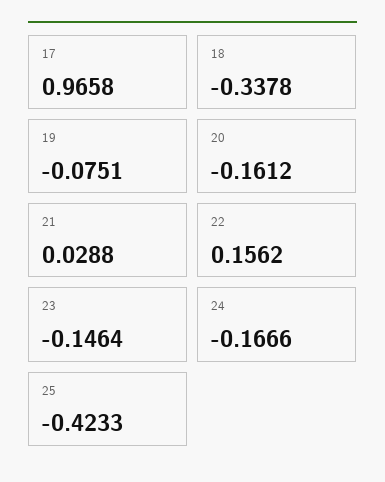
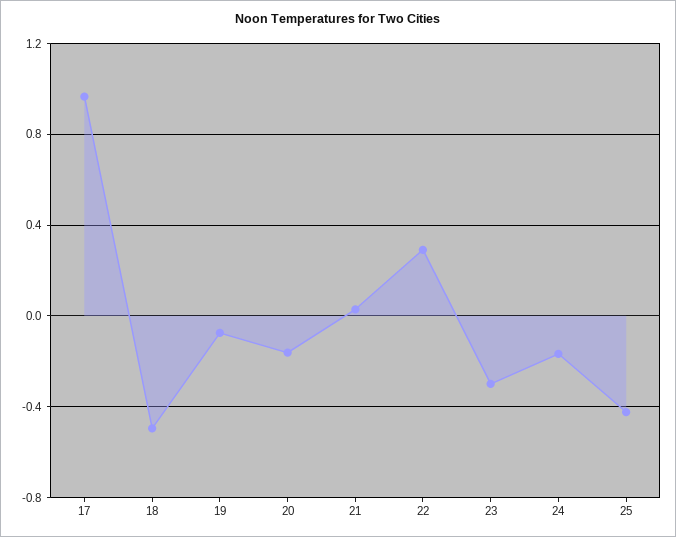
18: -0.3378 -> -0.5
22: 0.1562 -> 0.3
23: -0.1464 -> -0.3

